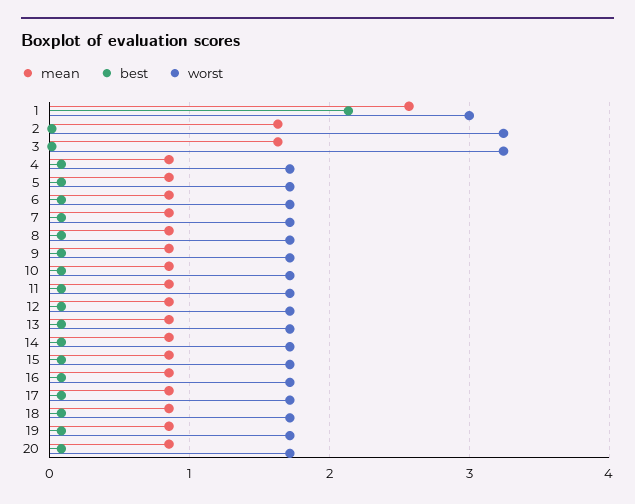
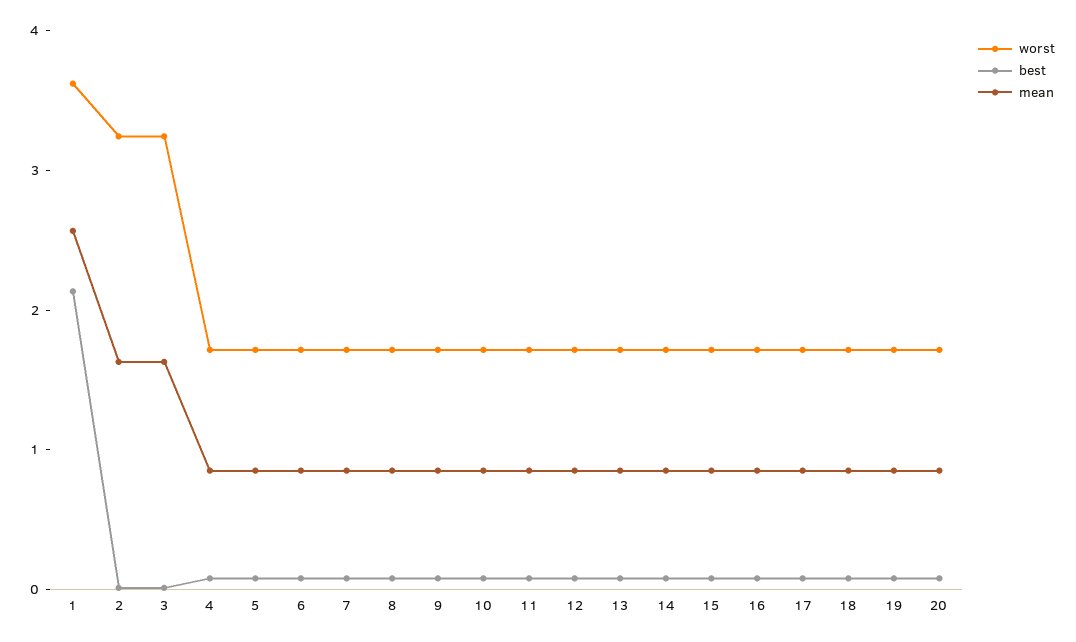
worst, 1: 3 -> 3.6

